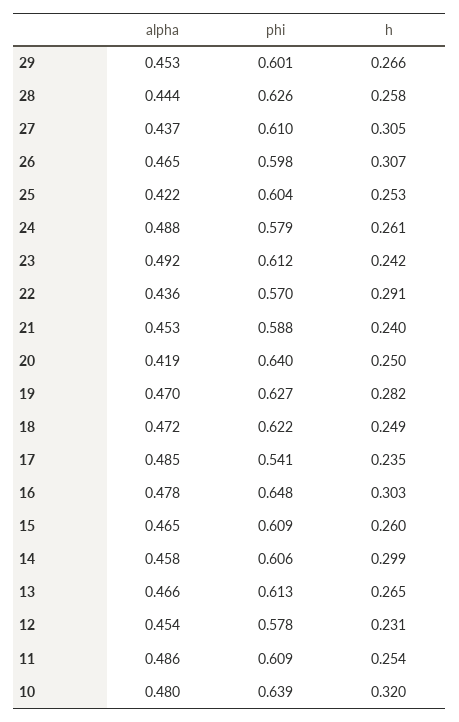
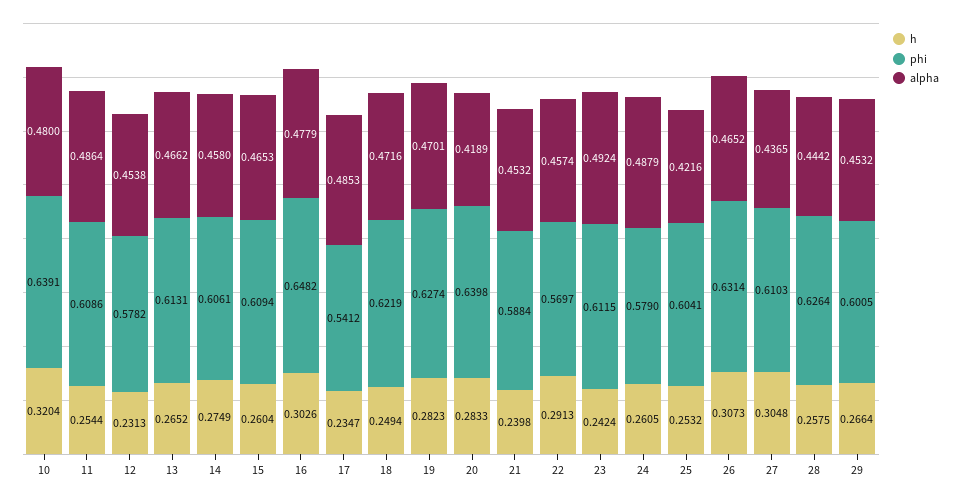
phi, 26: 0.598 -> 0.6314
alpha, 22: 0.436 -> 0.4574
h, 20: 0.25 -> 0.2833
h, 14: 0.299 -> 0.2749

